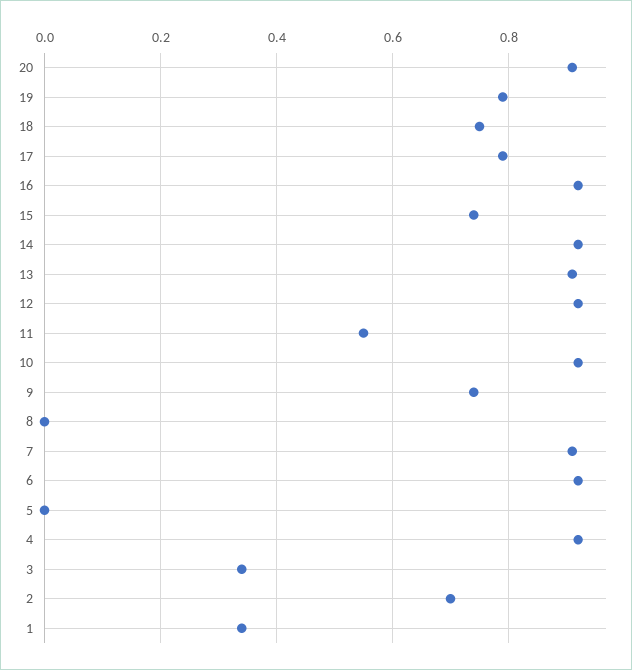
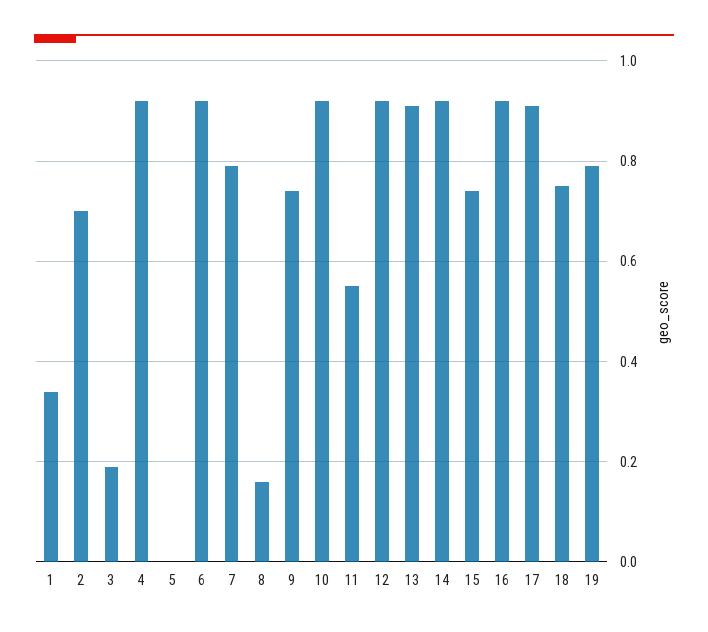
20: 0.9 -> none
17: 0.8 -> 0.9
8: 0 -> 0.15
7: 0.9 -> 0.8
3: 0.35 -> 0.2

